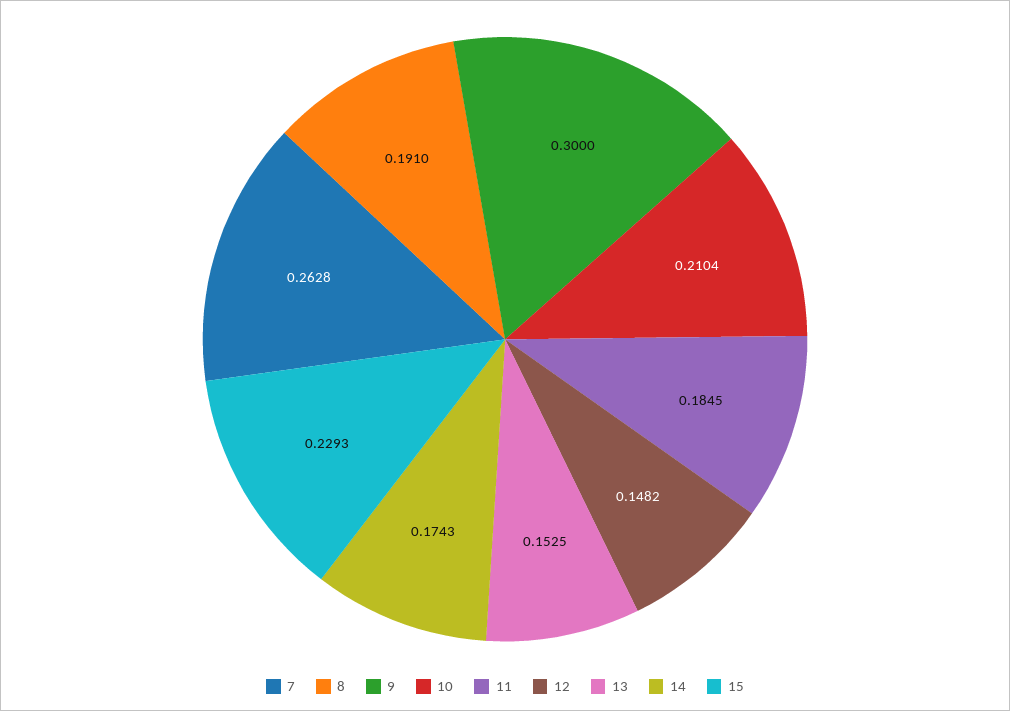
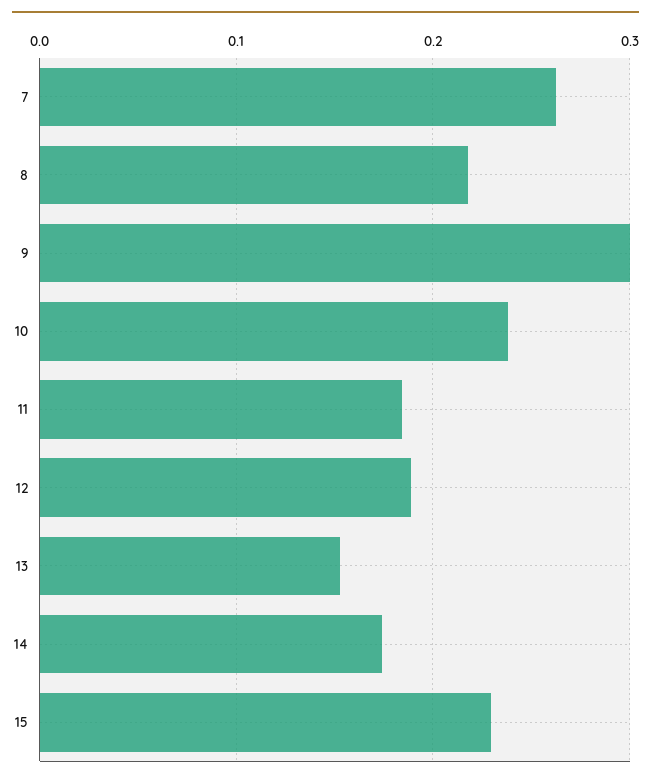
8: 0.191 -> 0.22
10: 0.2104 -> 0.24
12: 0.1482 -> 0.19

